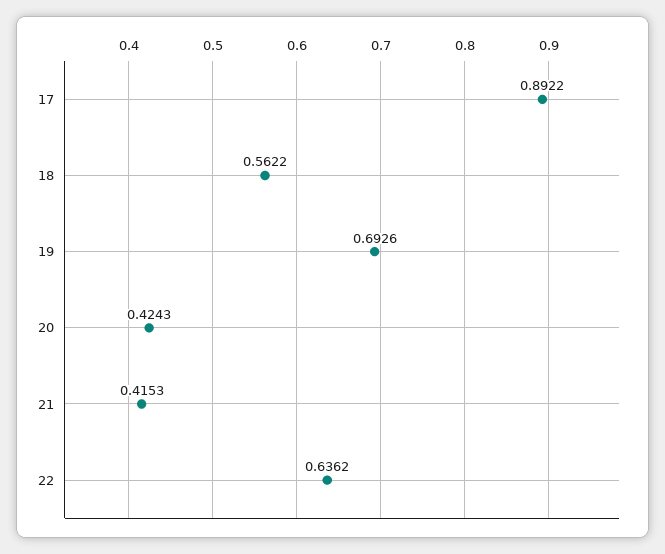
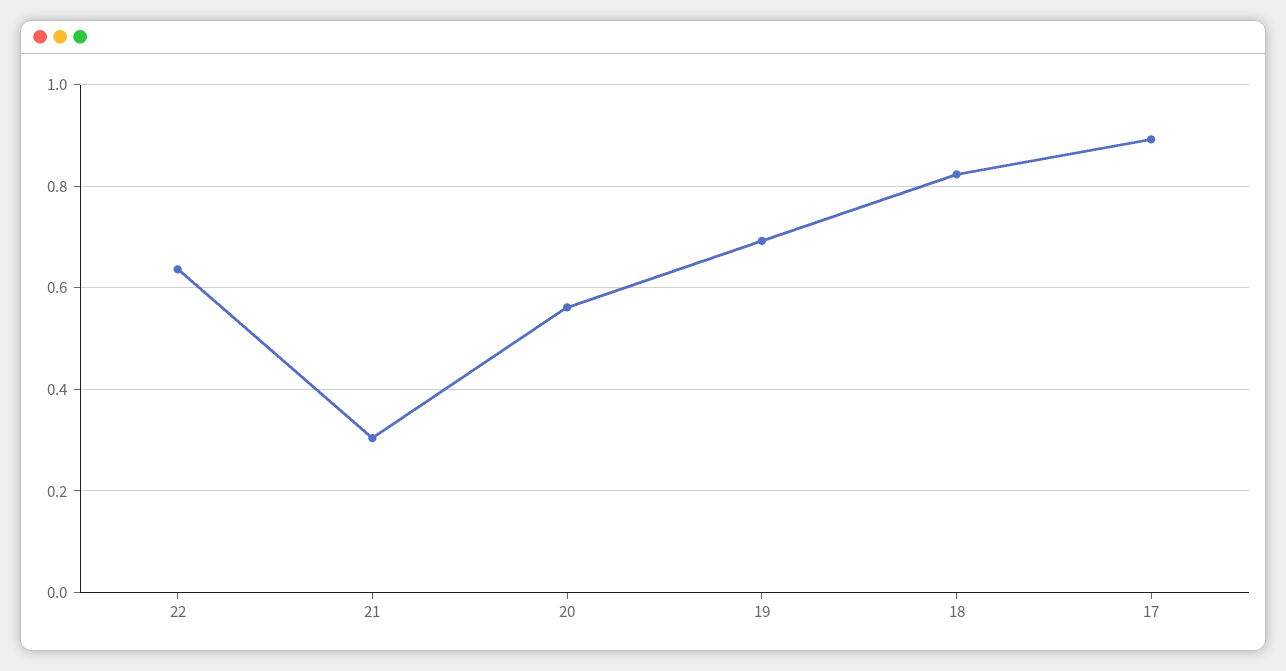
18: 0.5622 -> 0.82
20: 0.4243 -> 0.56
21: 0.4153 -> 0.3

